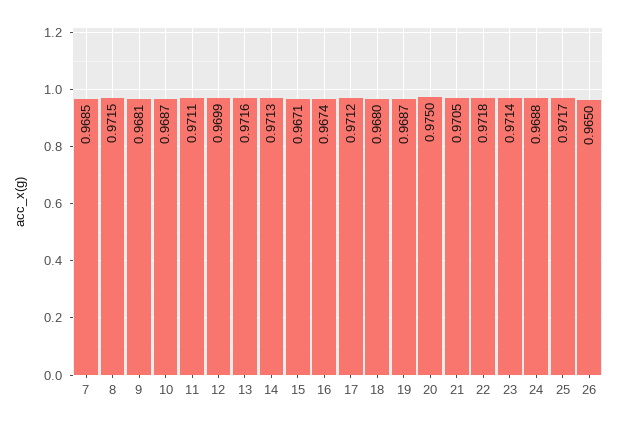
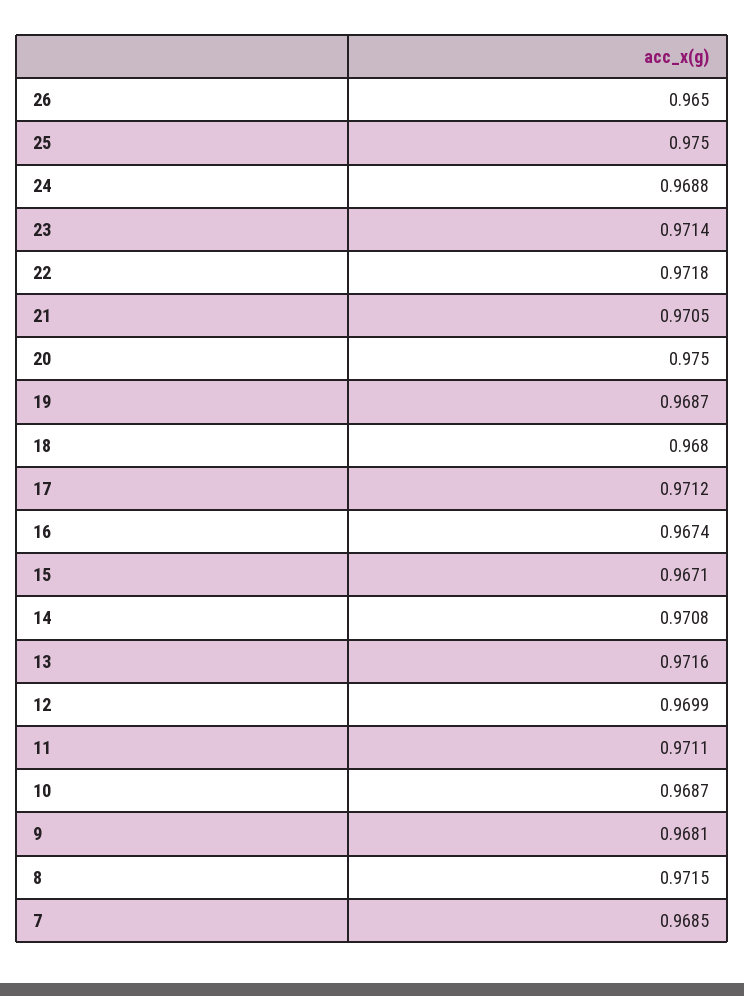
14: 0.9713 -> 0.9708
25: 0.9717 -> 0.975

